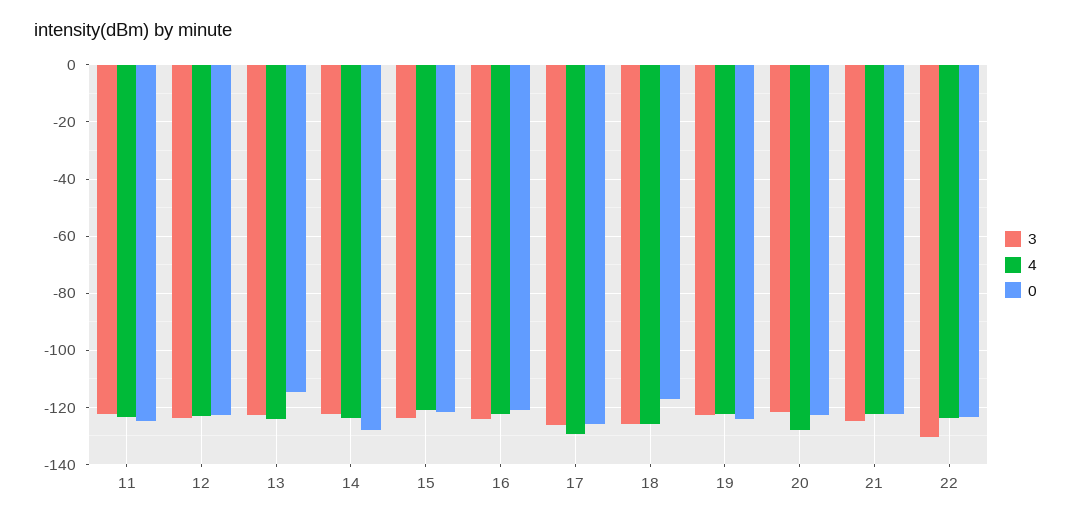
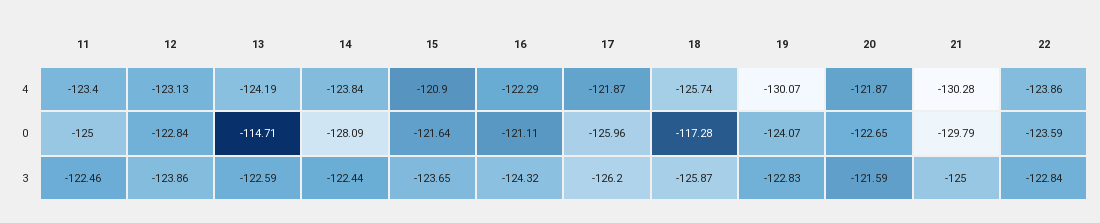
4, 17: -130 -> -121.87
4, 19: -122.5 -> -130.07
4, 20: -127.5 -> -121.87
4, 21: -122.5 -> -130.28
0, 21: -122.5 -> -129.79
3, 22: -130 -> -122.84

